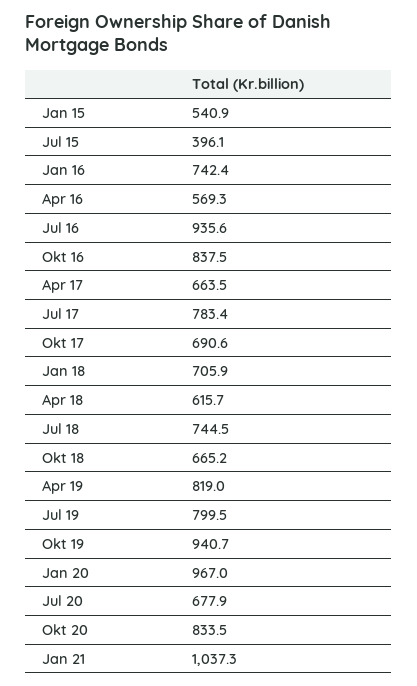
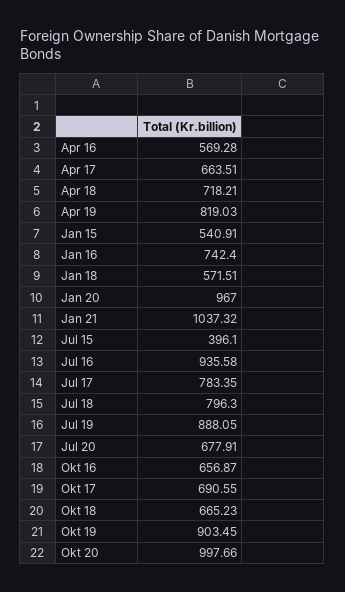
Okt 16: 837.5 -> 656.87
Jan 18: 705.9 -> 571.51
Apr 18: 615.7 -> 718.21
Jul 18: 744.5 -> 796.3
Jul 19: 799.5 -> 888.05
Okt 19: 940.7 -> 903.45
Okt 20: 833.5 -> 997.66

